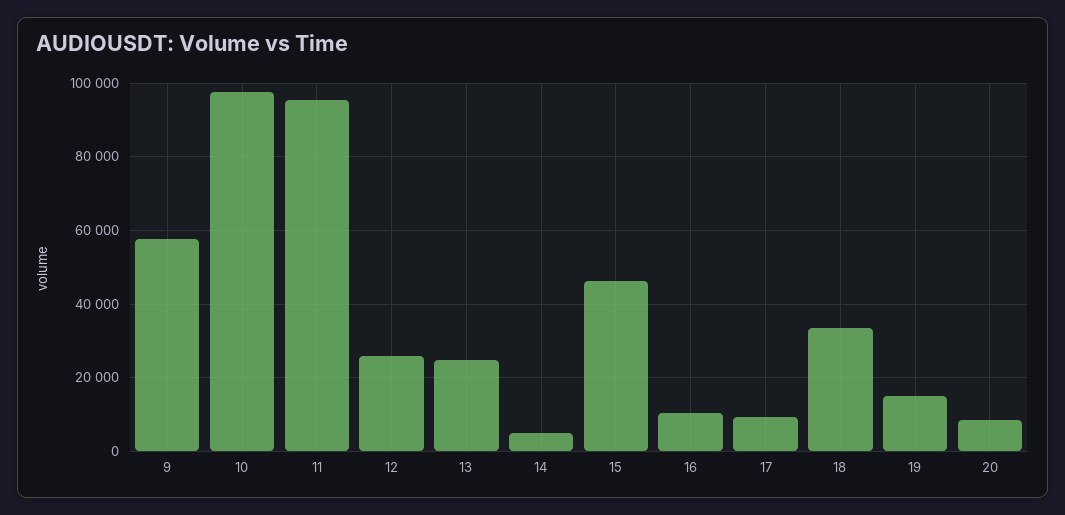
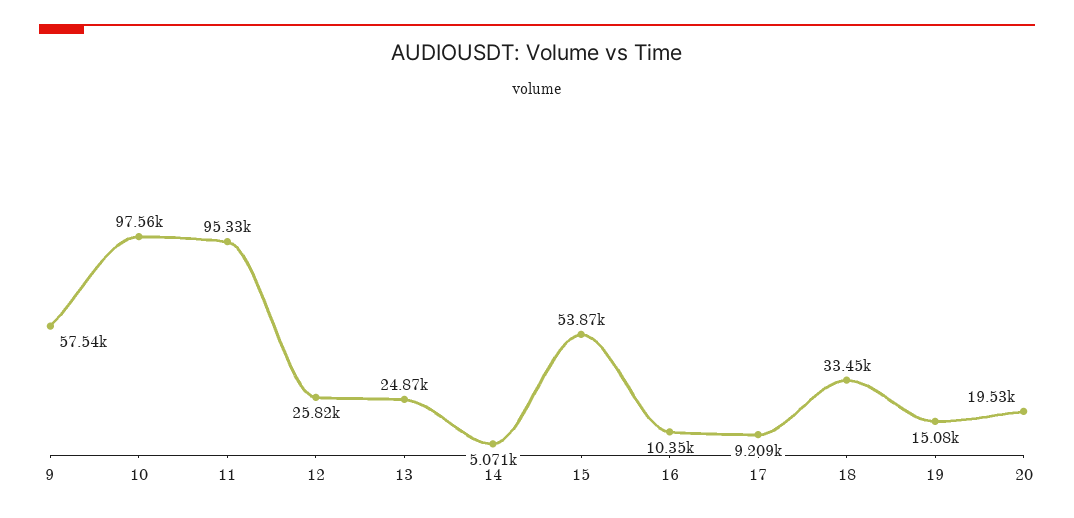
15: 46000 -> 53870
20: 8000 -> 19530

